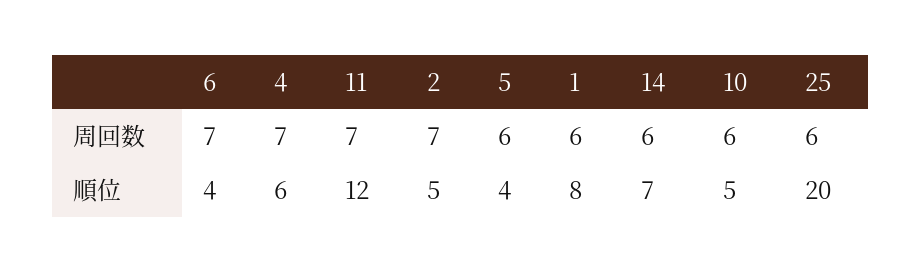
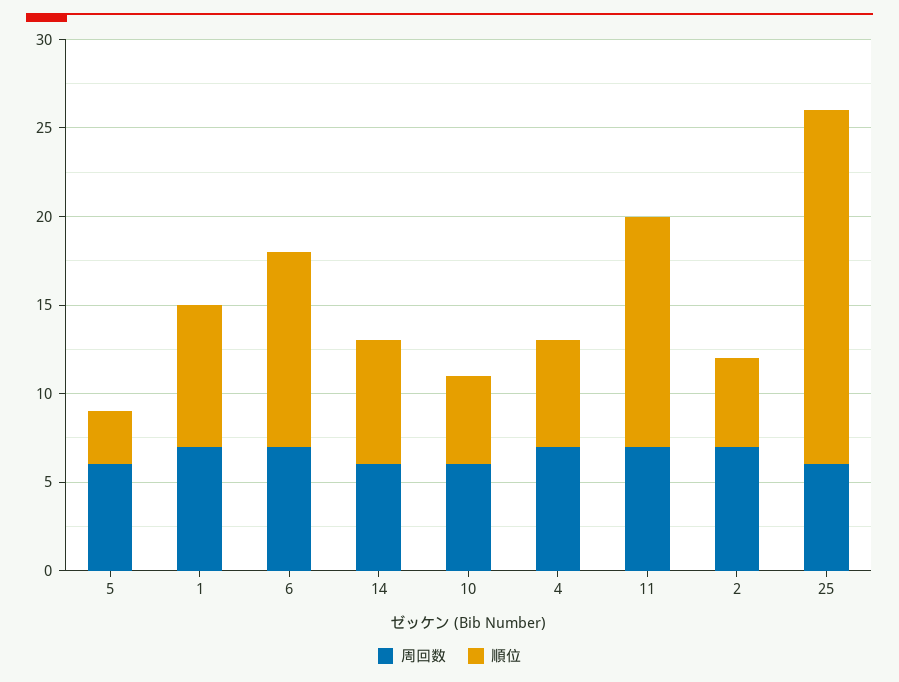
周回数, 1: 6 -> 7
順位, 6: 4 -> 11
順位, 11: 12 -> 13
順位, 5: 4 -> 3

